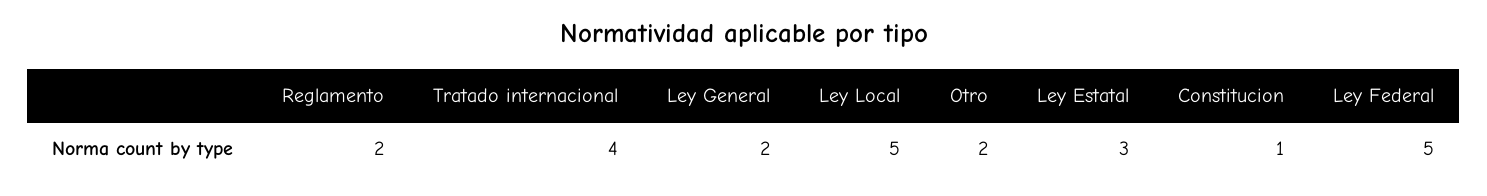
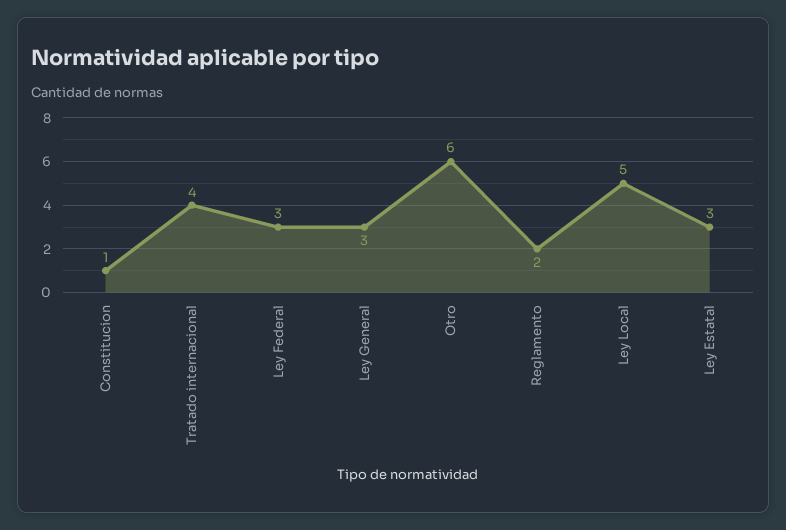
Ley General: 2 -> 3
Otro: 2 -> 6
Ley Federal: 5 -> 3

